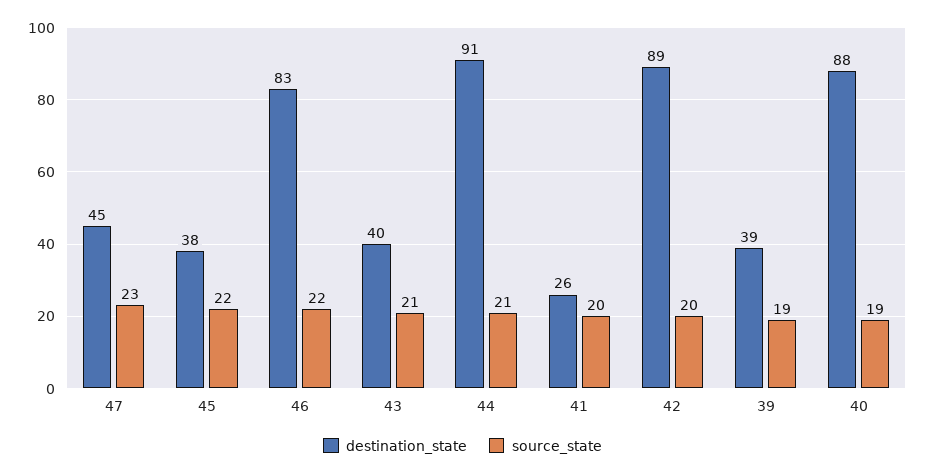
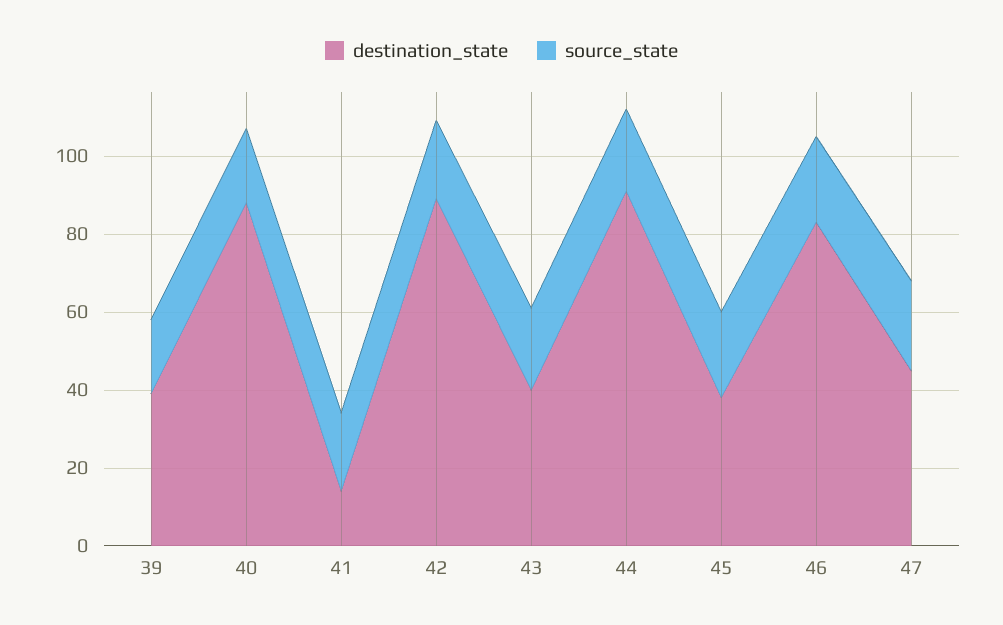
destination_state, 41: 26 -> 15

